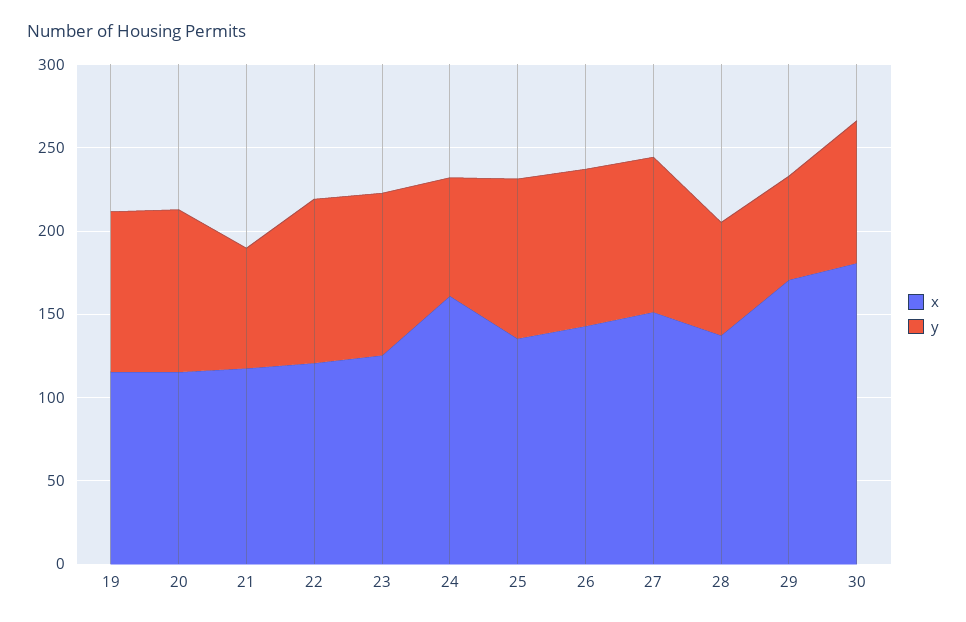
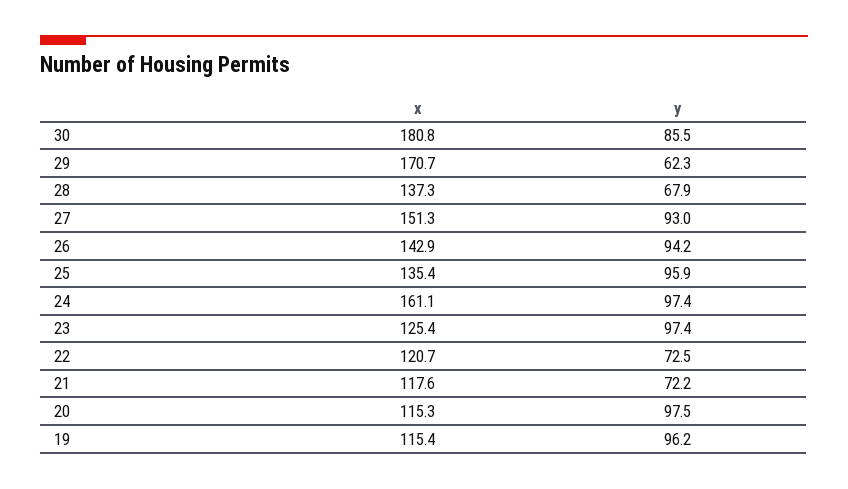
y, 22: 100 -> 72.5
y, 24: 70 -> 97.4

